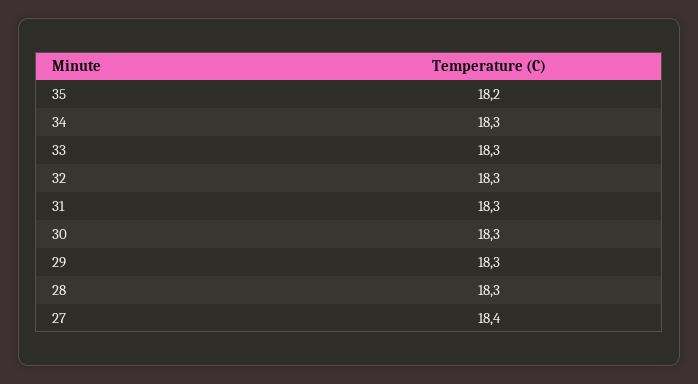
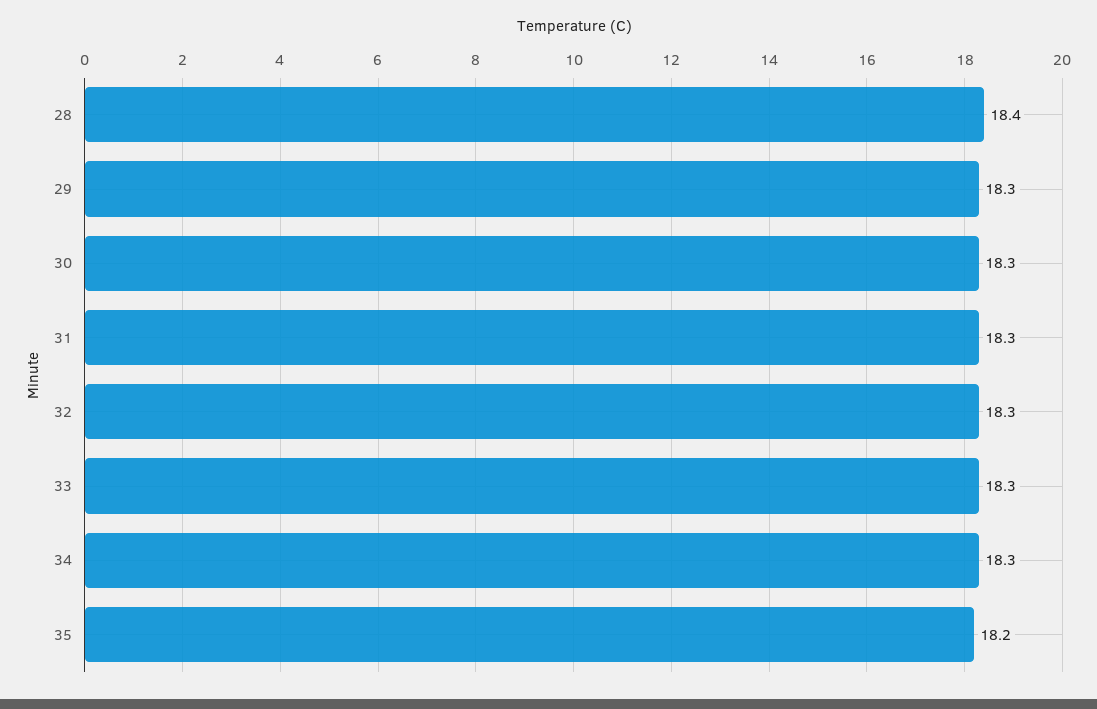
28: 18.3 -> 18.4
27: 18.4 -> none

